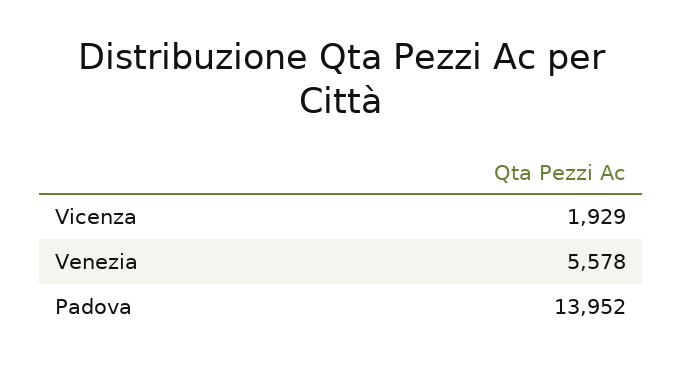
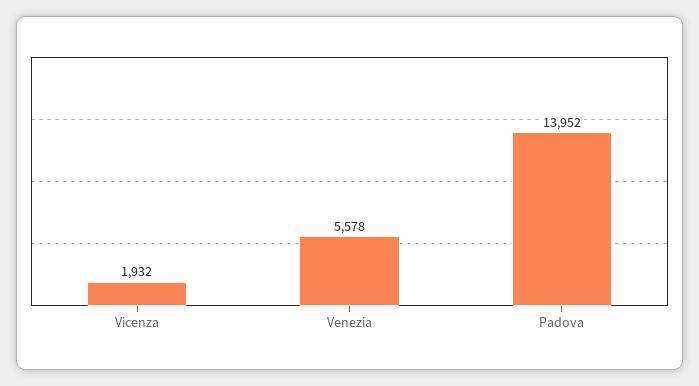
Vicenza: 1929 -> 1932

